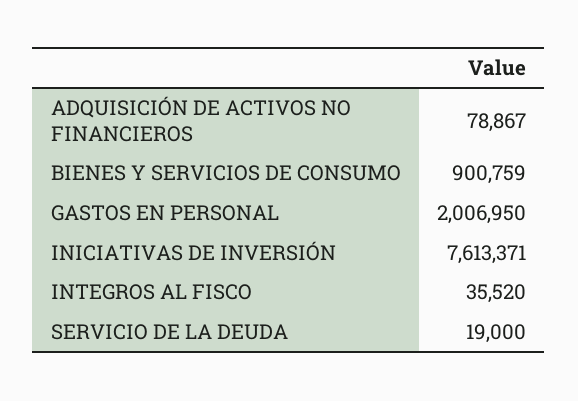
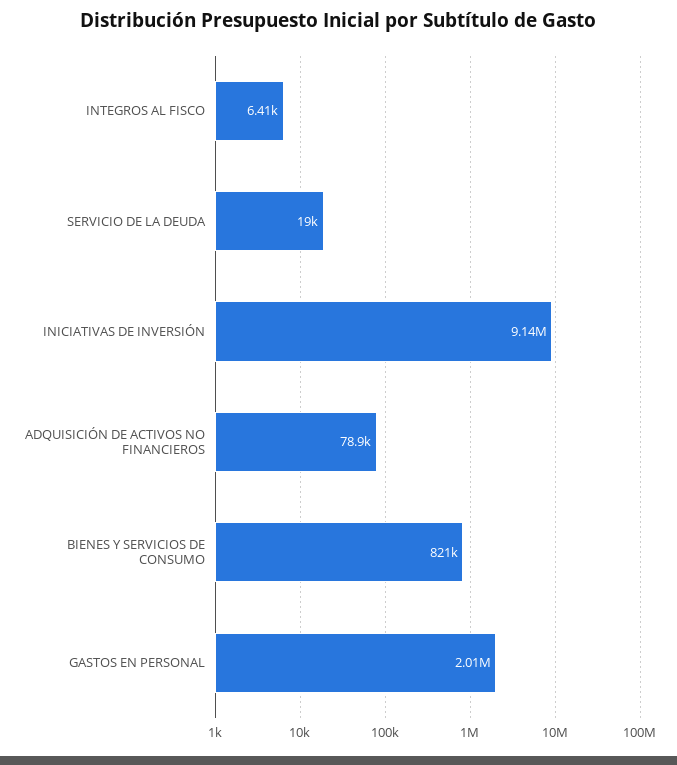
BIENES Y SERVICIOS DE CONSUMO: 900759 -> 821000
INICIATIVAS DE INVERSIÓN: 7613371 -> 9140000
INTEGROS AL FISCO: 35520 -> 6410

